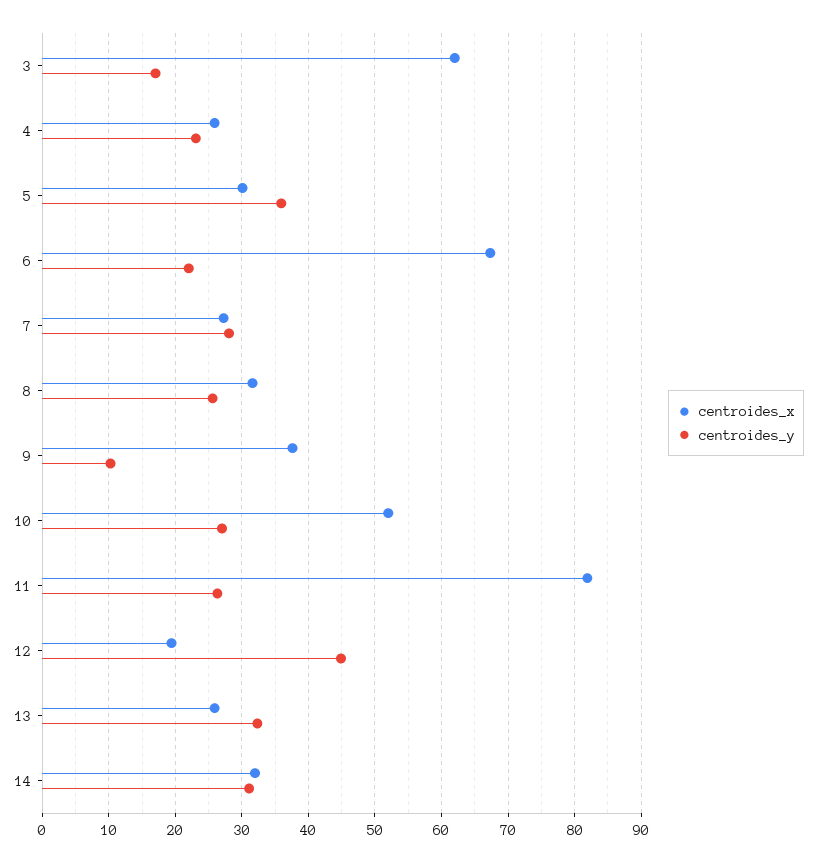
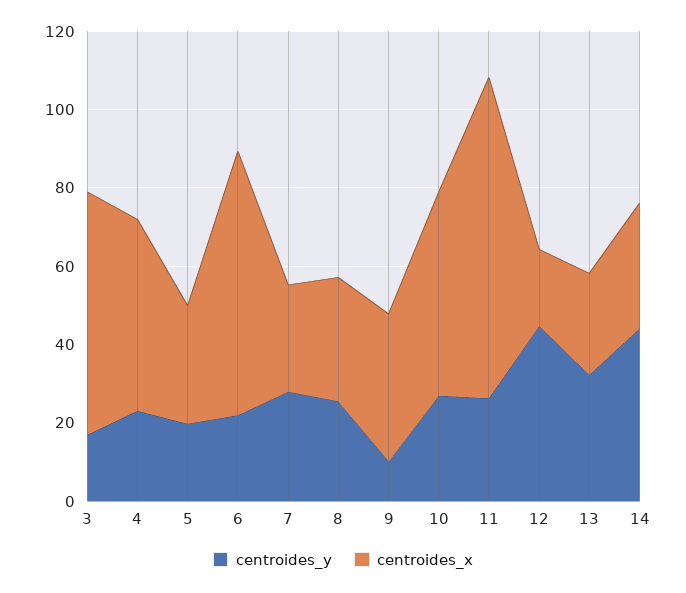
centroides_x, 4: 26 -> 50
centroides_y, 5: 36 -> 20
centroides_y, 14: 31 -> 45

